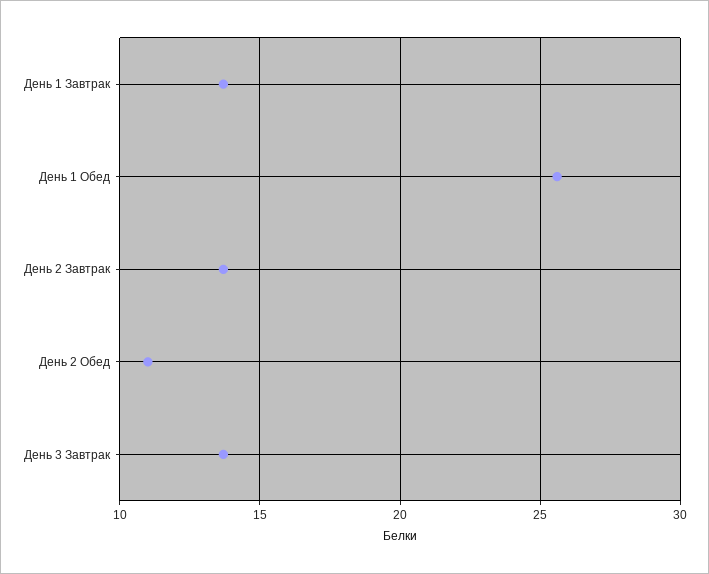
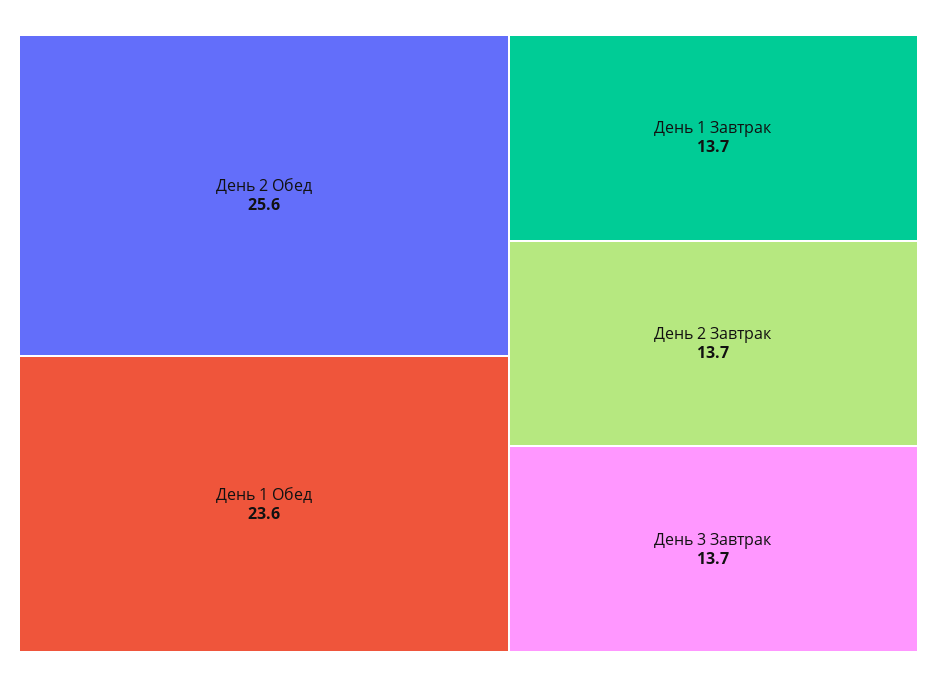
День 1 Обед: 25.5 -> 23.6
День 2 Обед: 11 -> 25.6

